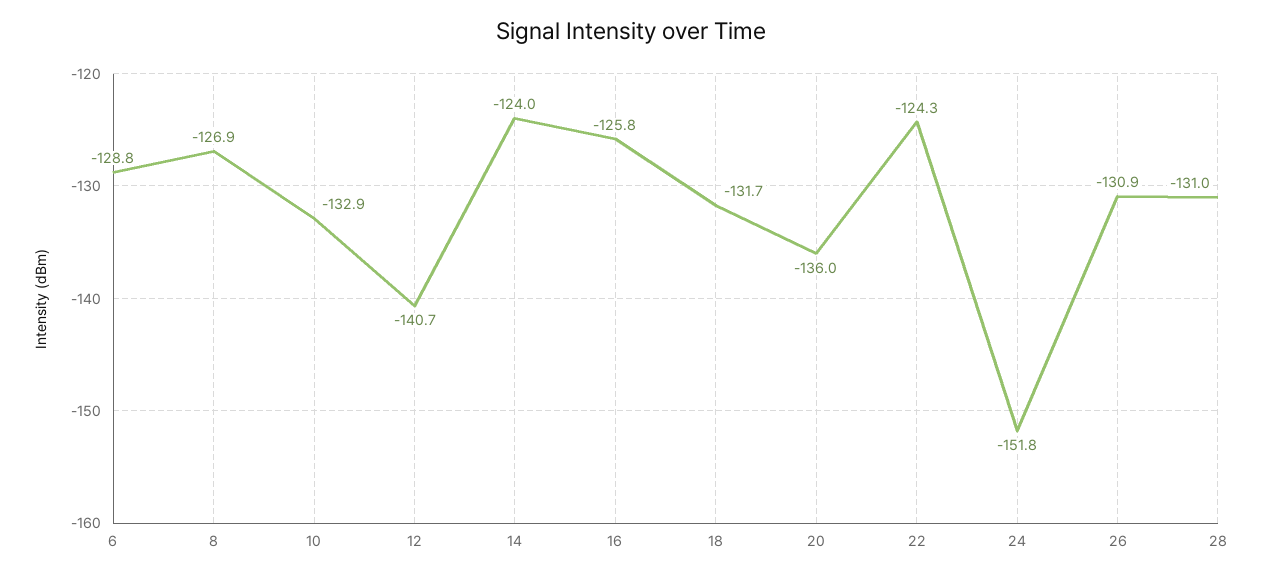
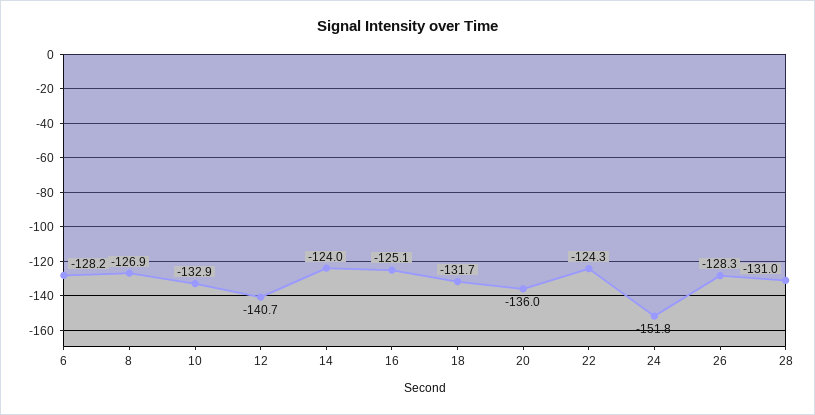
6: -128.8 -> -128.2
16: -125.8 -> -125.1
26: -130.9 -> -128.3

